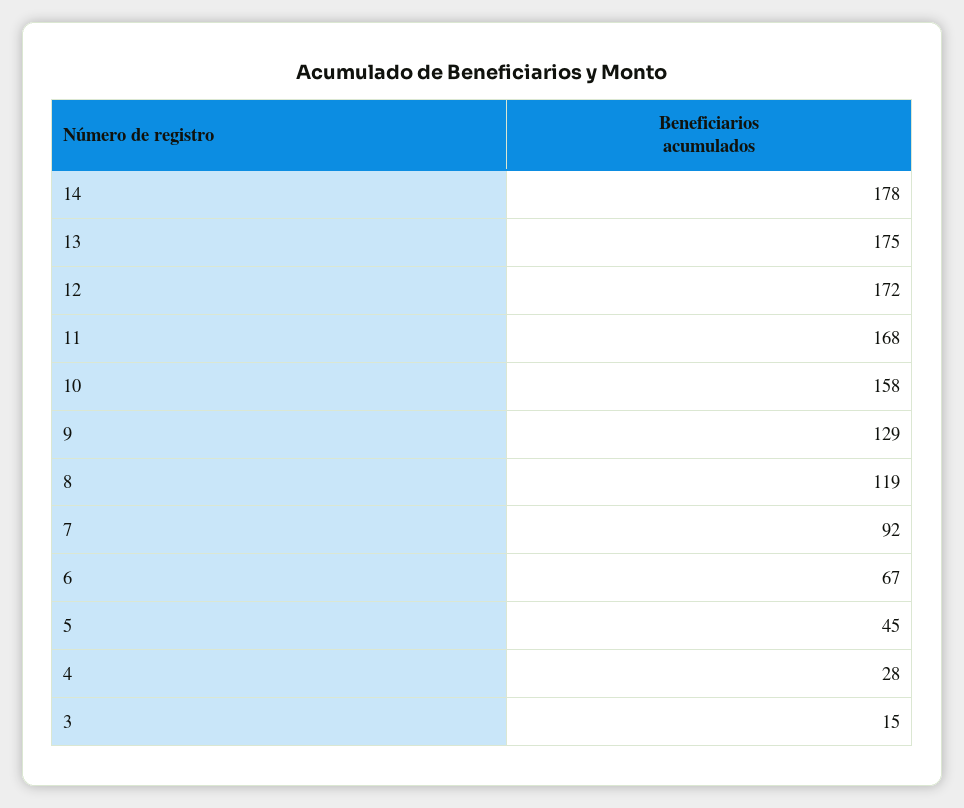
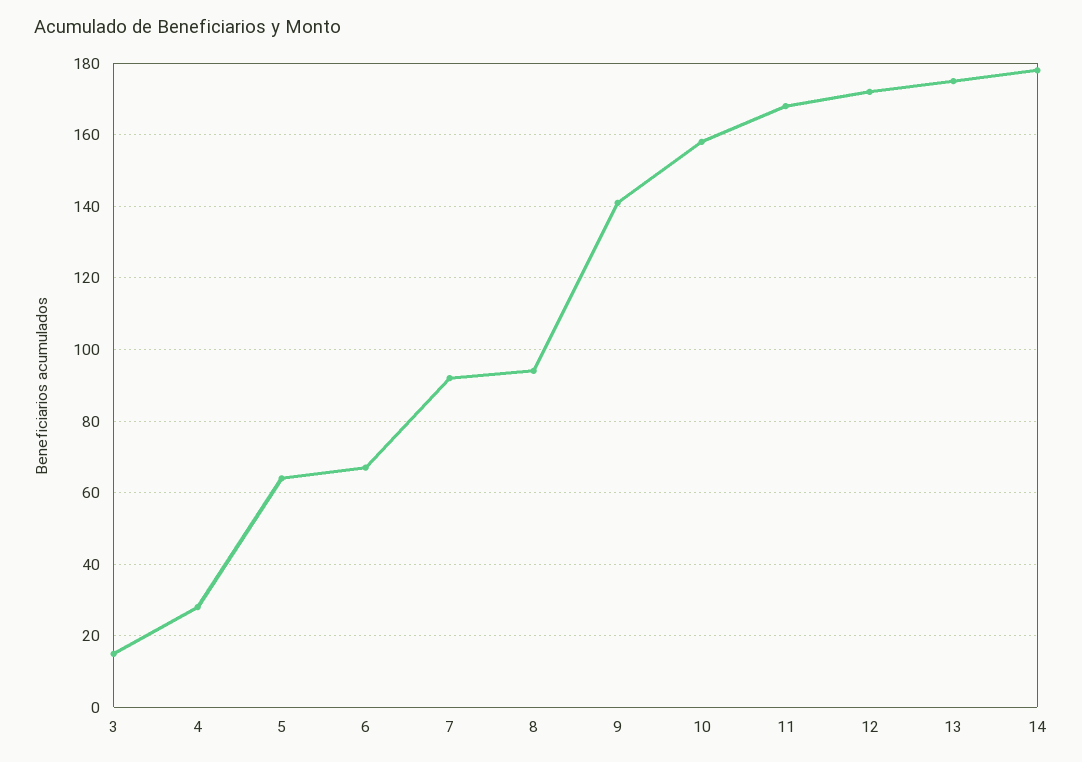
9: 129 -> 140
8: 119 -> 95
5: 45 -> 65

